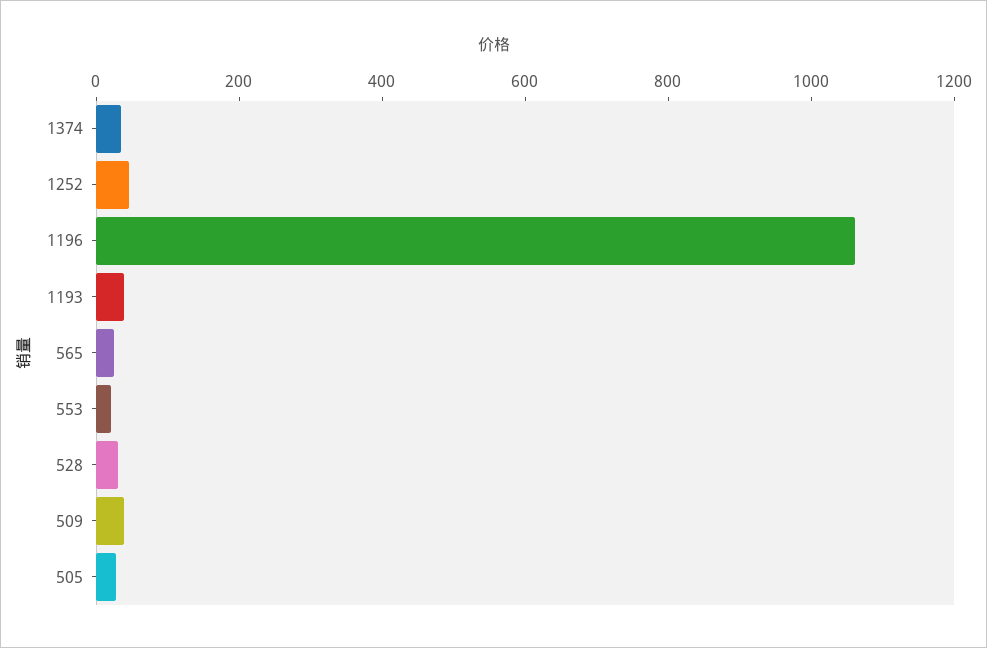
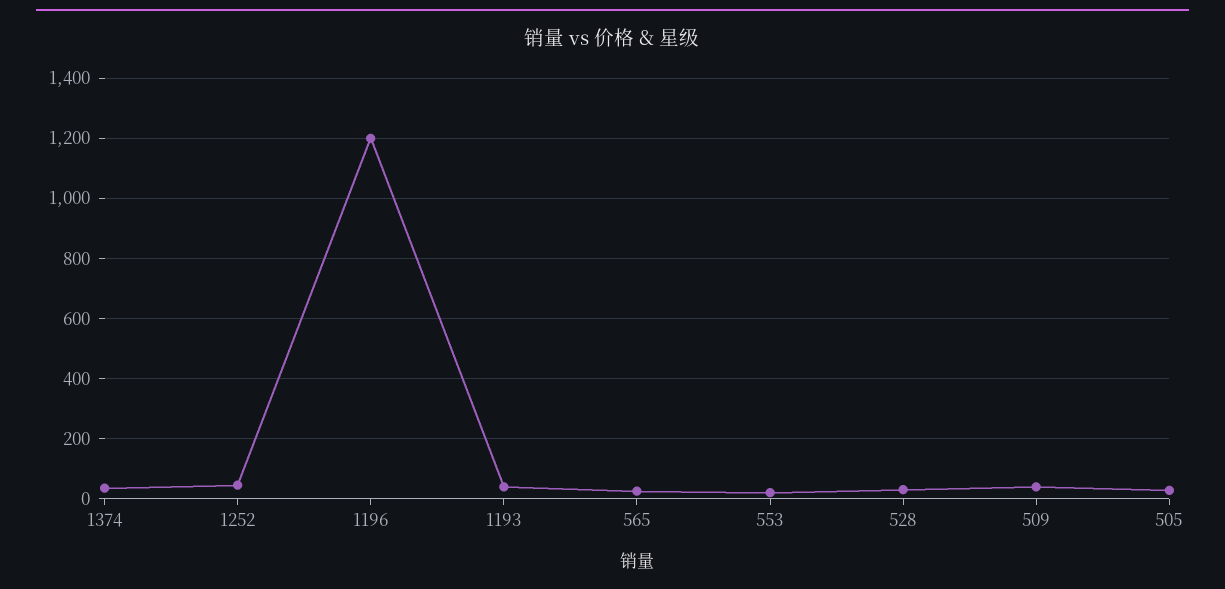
1196: 1050 -> 1200

